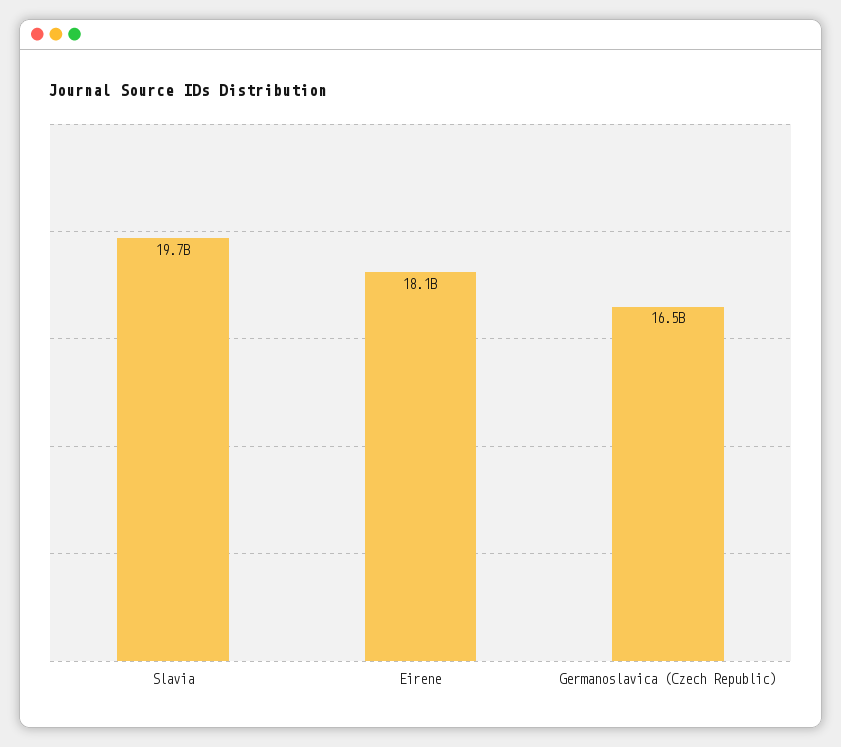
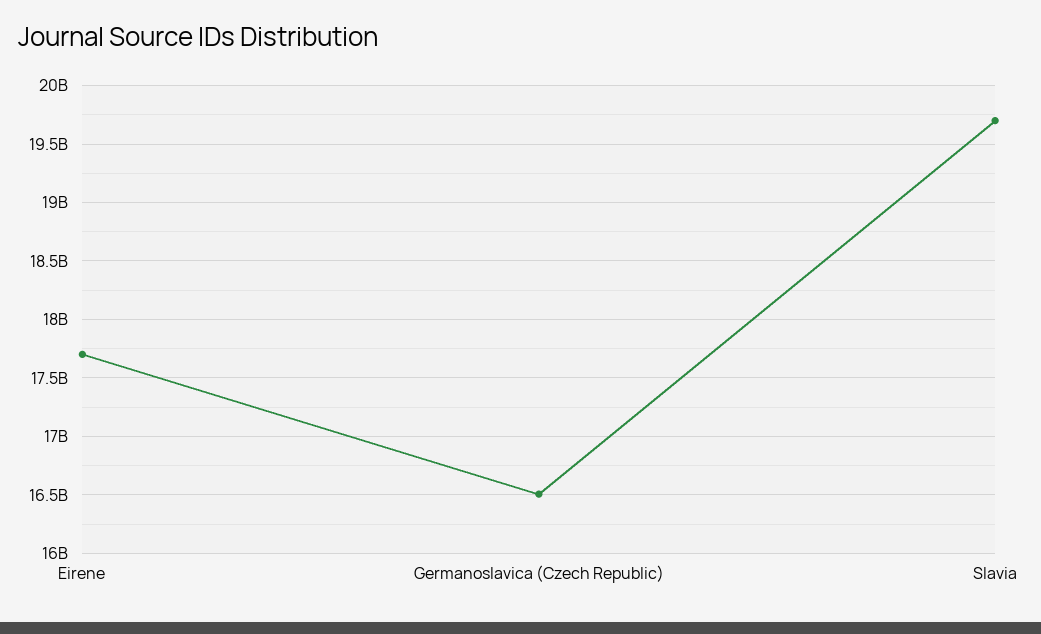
Eirene: 18100000000 -> 17700000000

